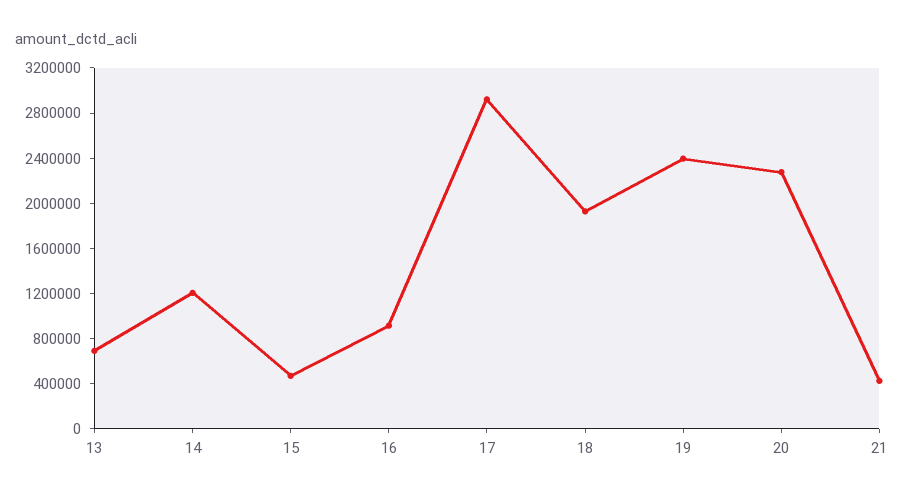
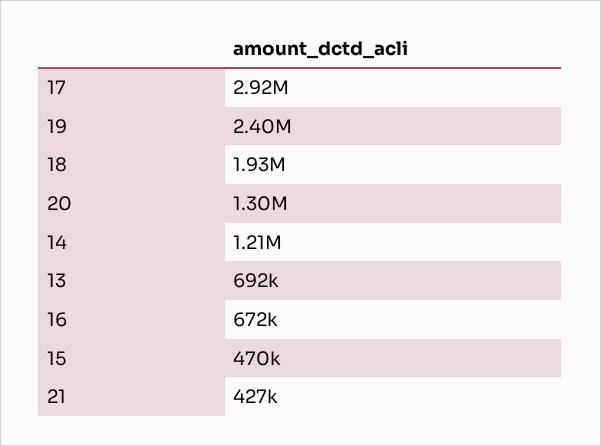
16: 900000 -> 672000
20: 2300000 -> 1300000

